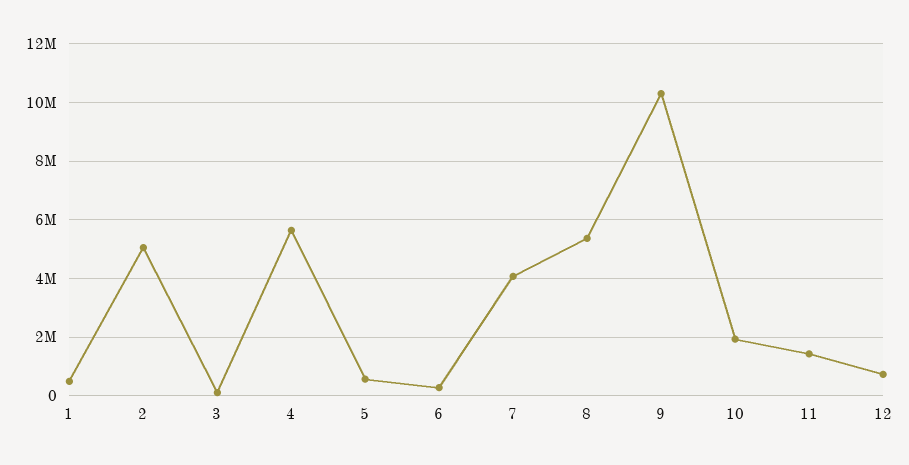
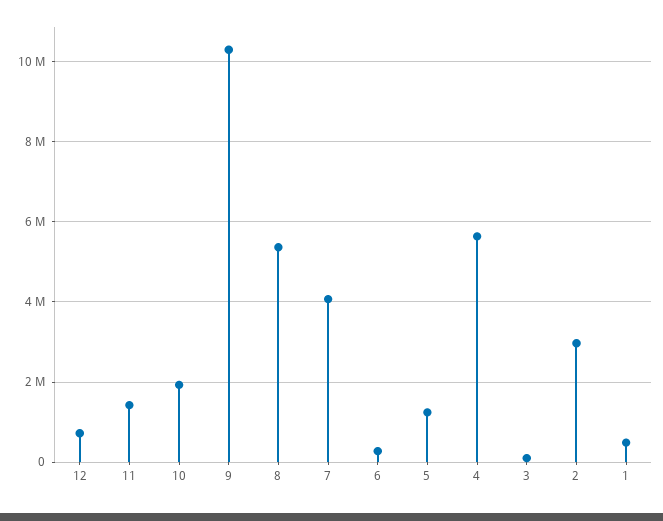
2: 5000000 -> 3000000
5: 500000 -> 1200000

